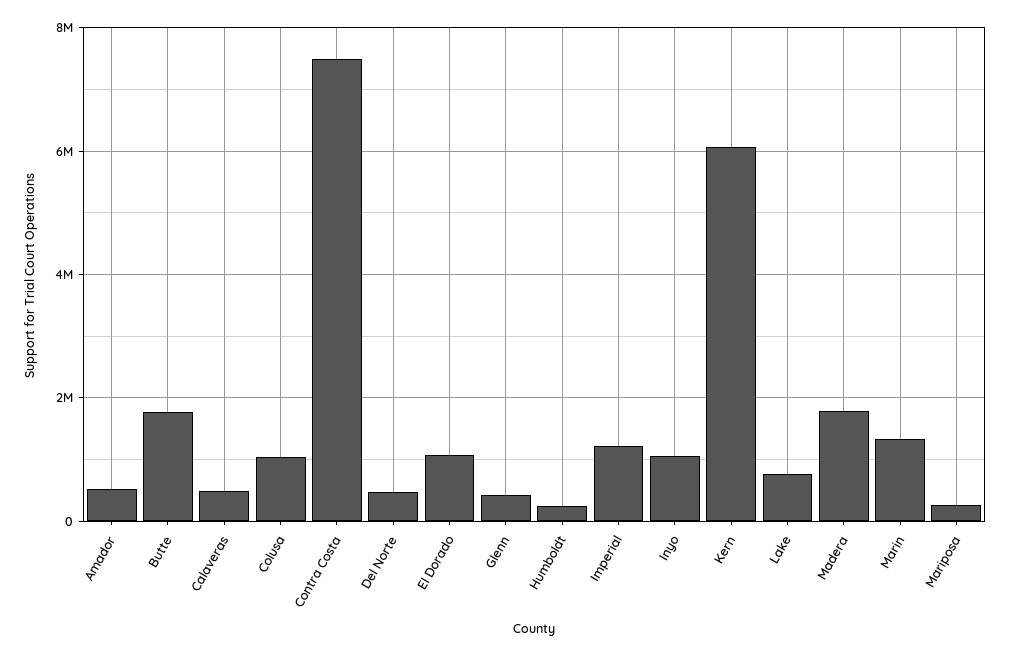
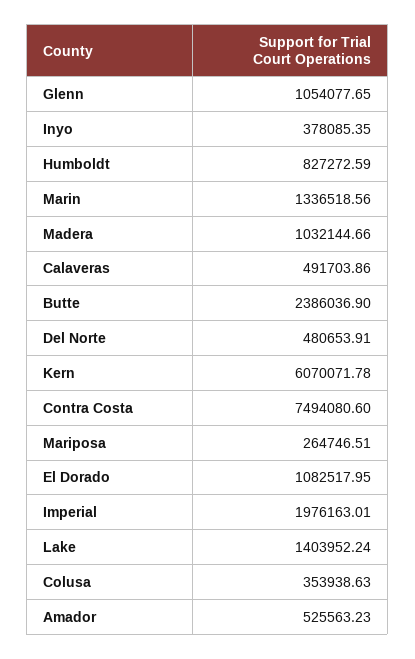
Butte: 1800000 -> 2386036.9
Colusa: 1000000 -> 353938.63
Glenn: 400000 -> 1054077.65
Humboldt: 200000 -> 827272.59
Imperial: 1200000 -> 1976163.01
Inyo: 1000000 -> 378085.35
Lake: 800000 -> 1403952.24
Madera: 1800000 -> 1032144.66

